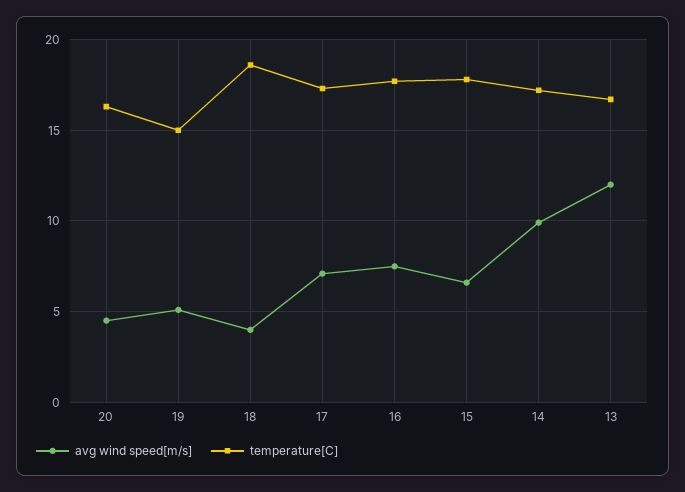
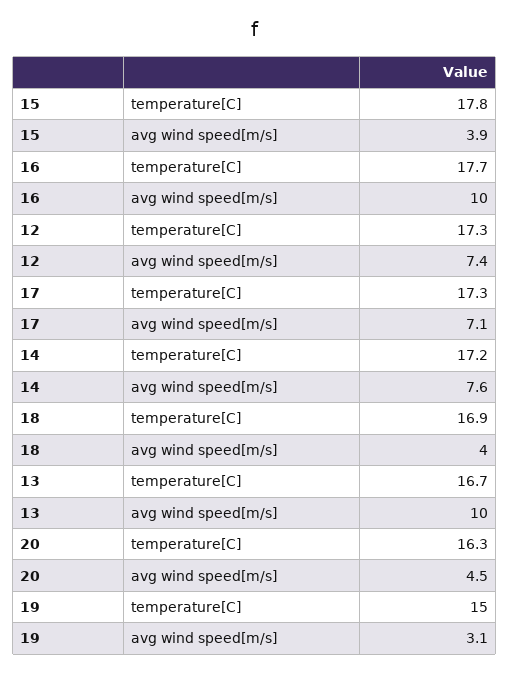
avg wind speed[m/s], 19: 5 -> 3.1
temperature[C], 18: 18.5 -> 16.9
avg wind speed[m/s], 16: 7.5 -> 10
avg wind speed[m/s], 15: 6.5 -> 3.9
avg wind speed[m/s], 14: 10 -> 7.6
avg wind speed[m/s], 13: 12 -> 10
temperature[C], 12: none -> 17.3
avg wind speed[m/s], 12: none -> 7.4

